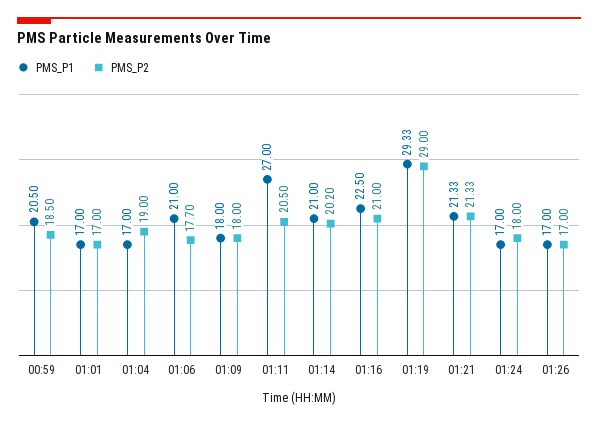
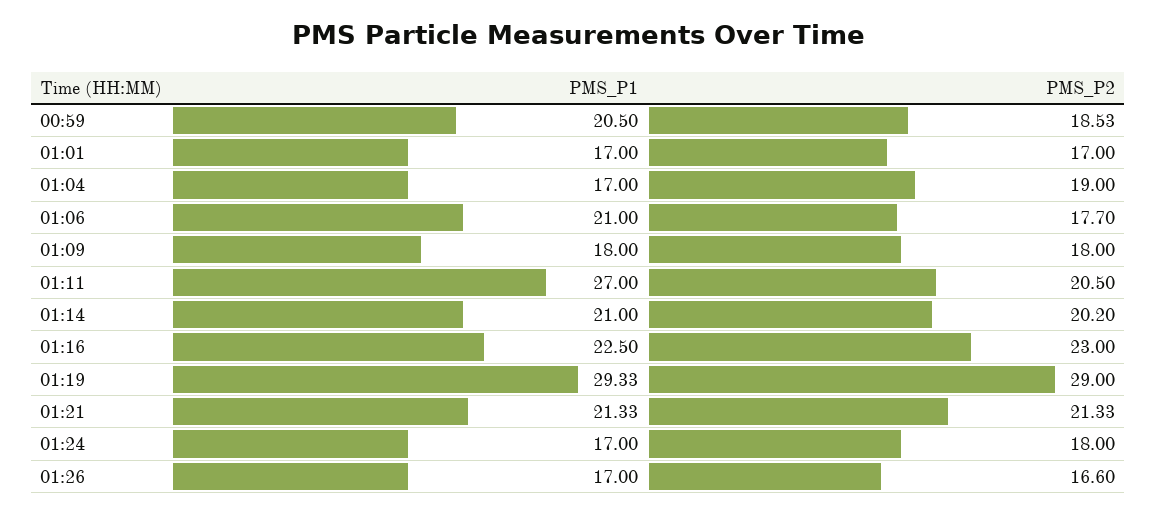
PMS_P2, 00:59: 18.5 -> 18.53
PMS_P2, 01:16: 21 -> 23
PMS_P2, 01:26: 17 -> 16.6

